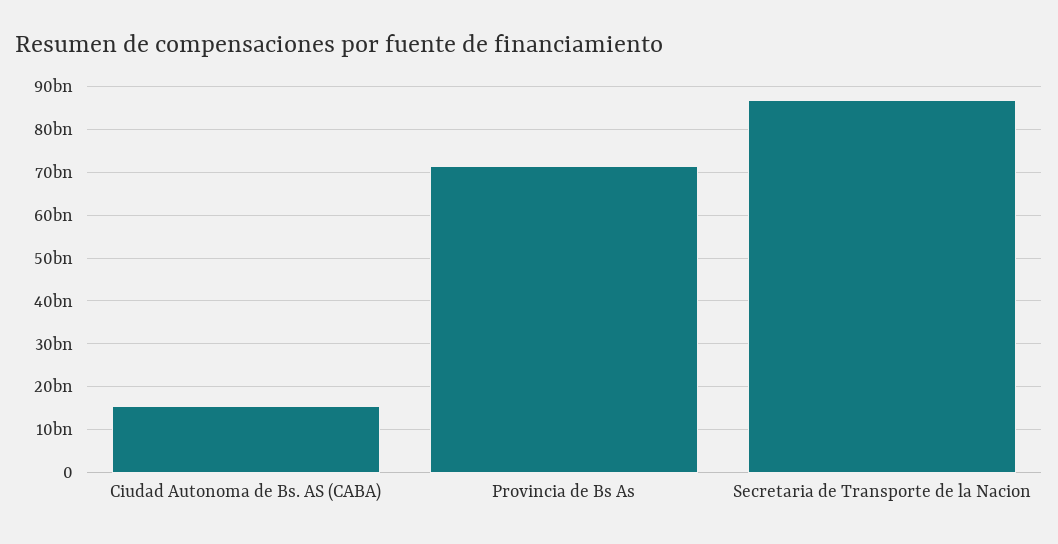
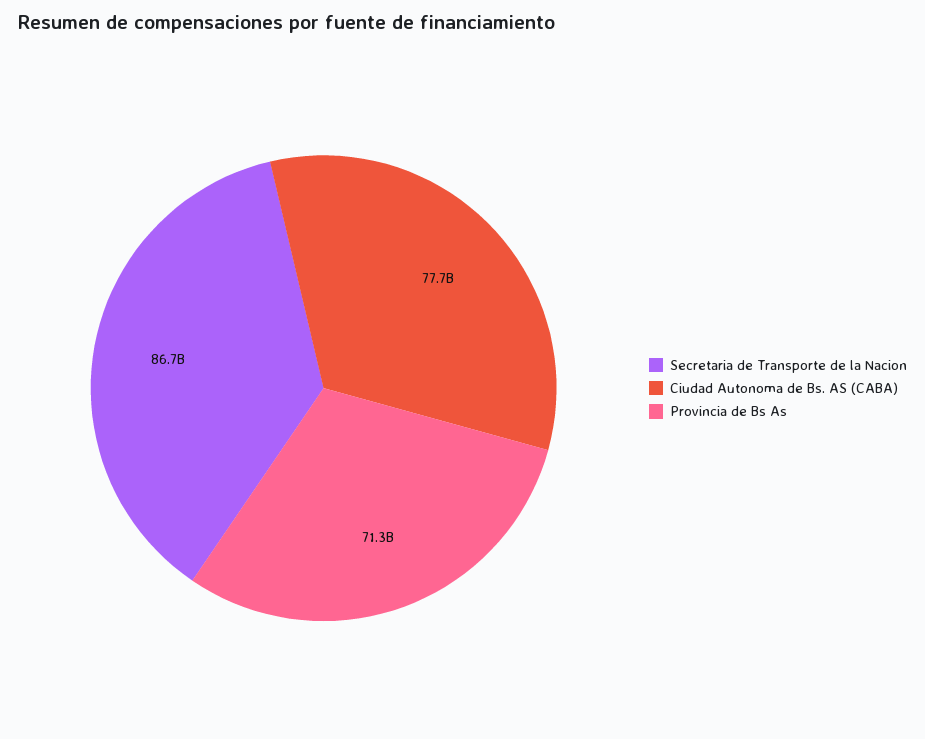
Ciudad Autonoma de Bs. AS (CABA): 16000000000 -> 77700000000

